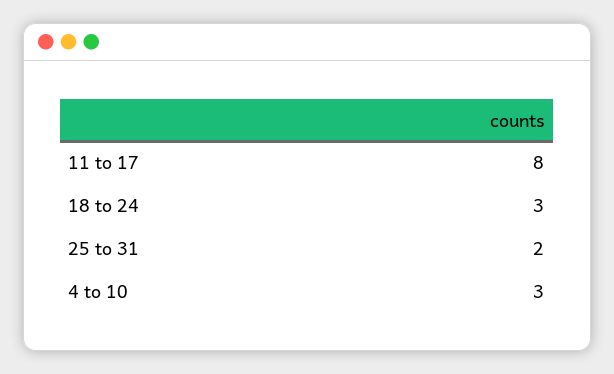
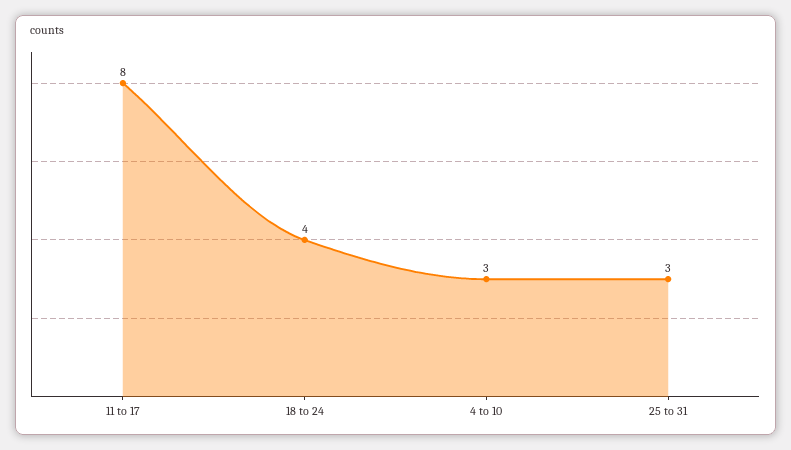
18 to 24: 3 -> 4
25 to 31: 2 -> 3

